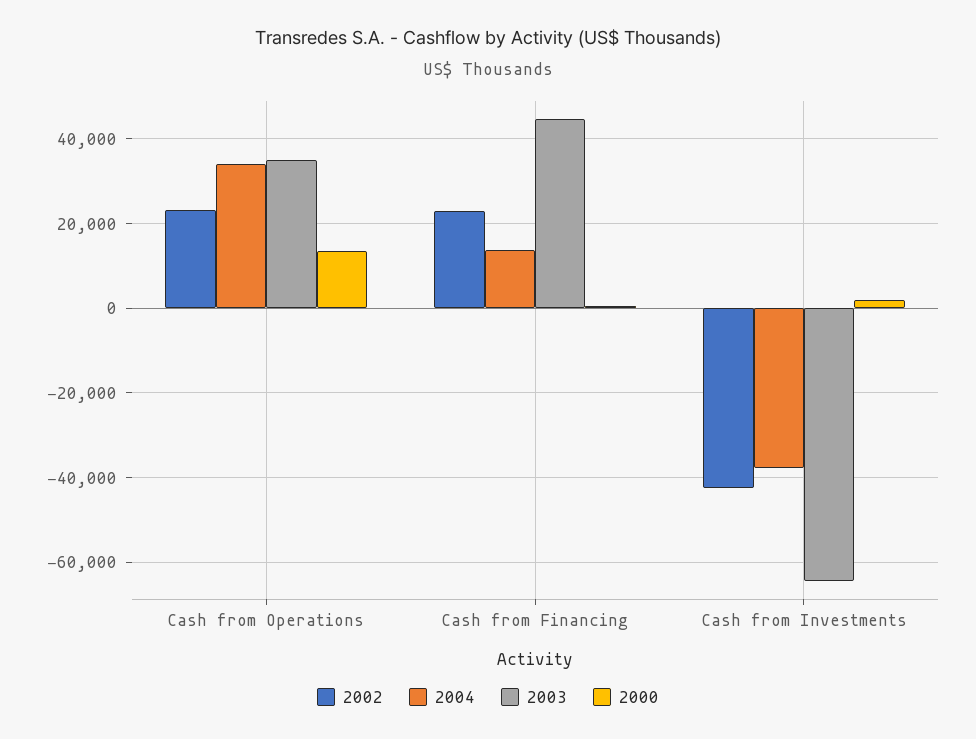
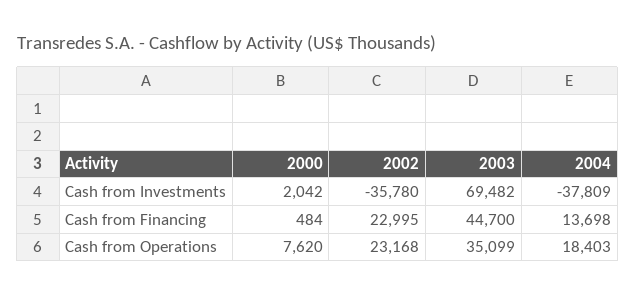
2004, Cash from Operations: 34000 -> 18403
2000, Cash from Operations: 14000 -> 7620
2002, Cash from Investments: -42000 -> -35780
2003, Cash from Investments: -64000 -> 69482

